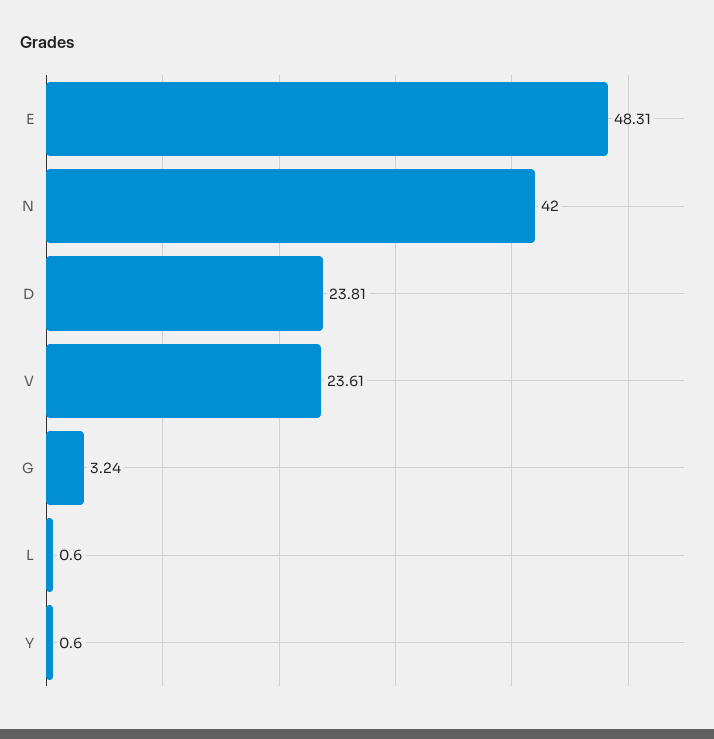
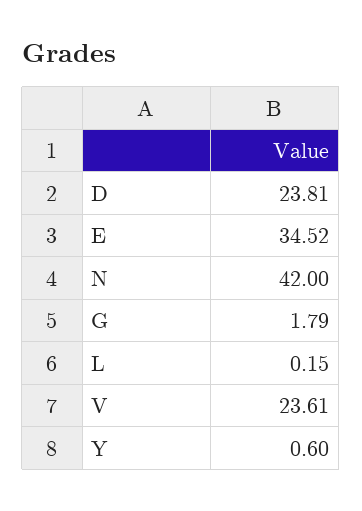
E: 48.31 -> 34.52
G: 3.24 -> 1.79
L: 0.6 -> 0.15

